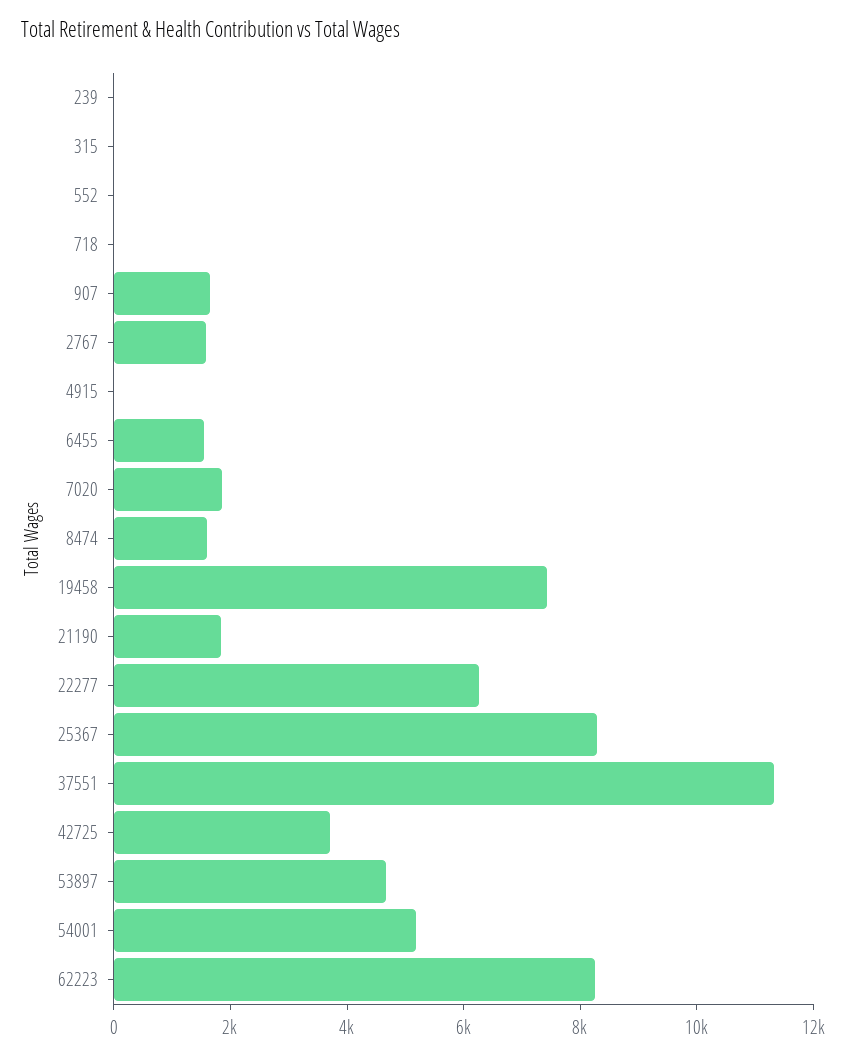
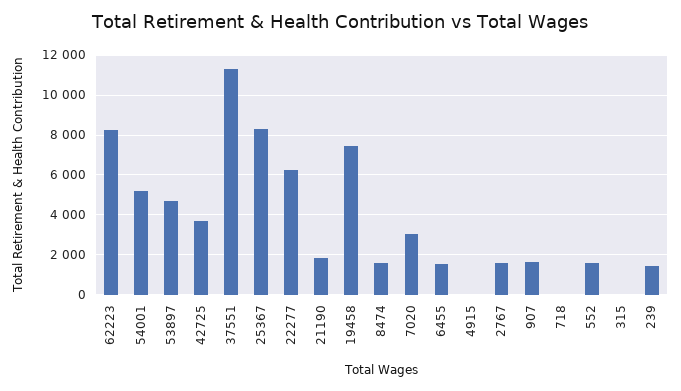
239: 0 -> 1500
552: 0 -> 1500
7020: 2000 -> 3000

